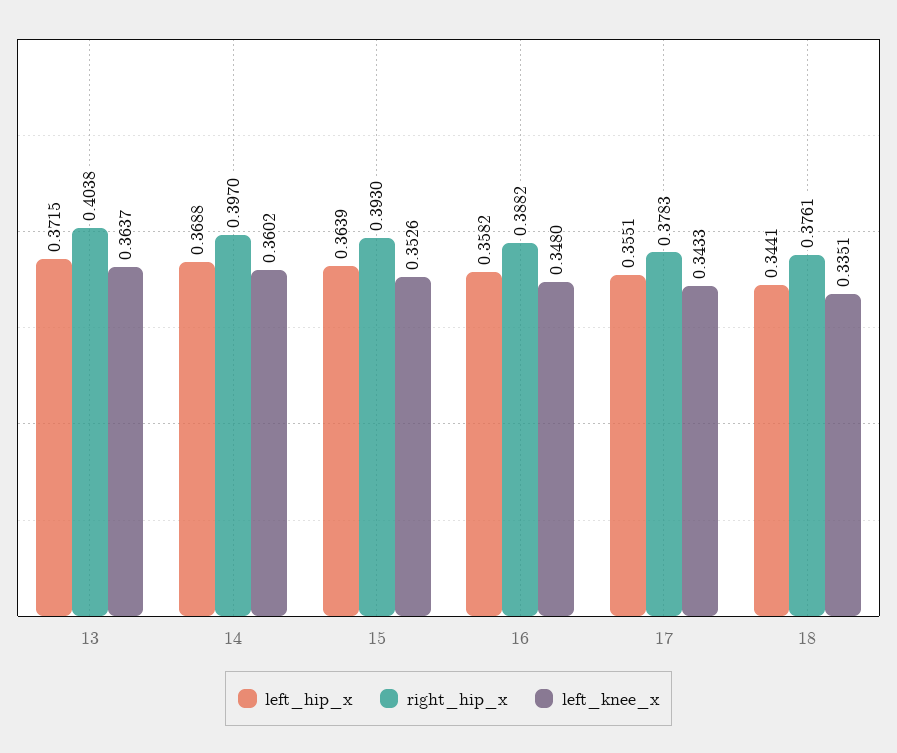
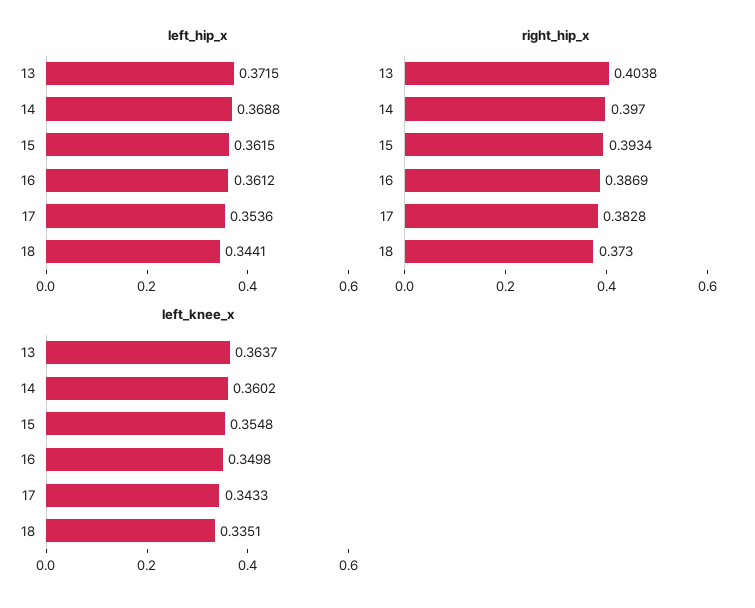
left_hip_x, 15: 0.3639 -> 0.3615
right_hip_x, 15: 0.393 -> 0.3934
left_knee_x, 15: 0.3526 -> 0.3548
left_hip_x, 16: 0.3582 -> 0.3612
right_hip_x, 16: 0.3882 -> 0.3869
left_knee_x, 16: 0.348 -> 0.3498
left_hip_x, 17: 0.3551 -> 0.3536
right_hip_x, 17: 0.3783 -> 0.3828
right_hip_x, 18: 0.3761 -> 0.373

